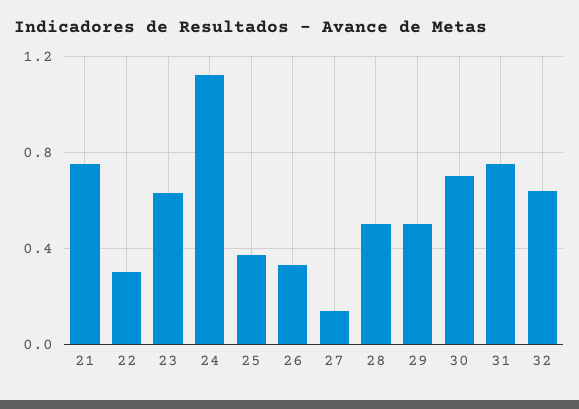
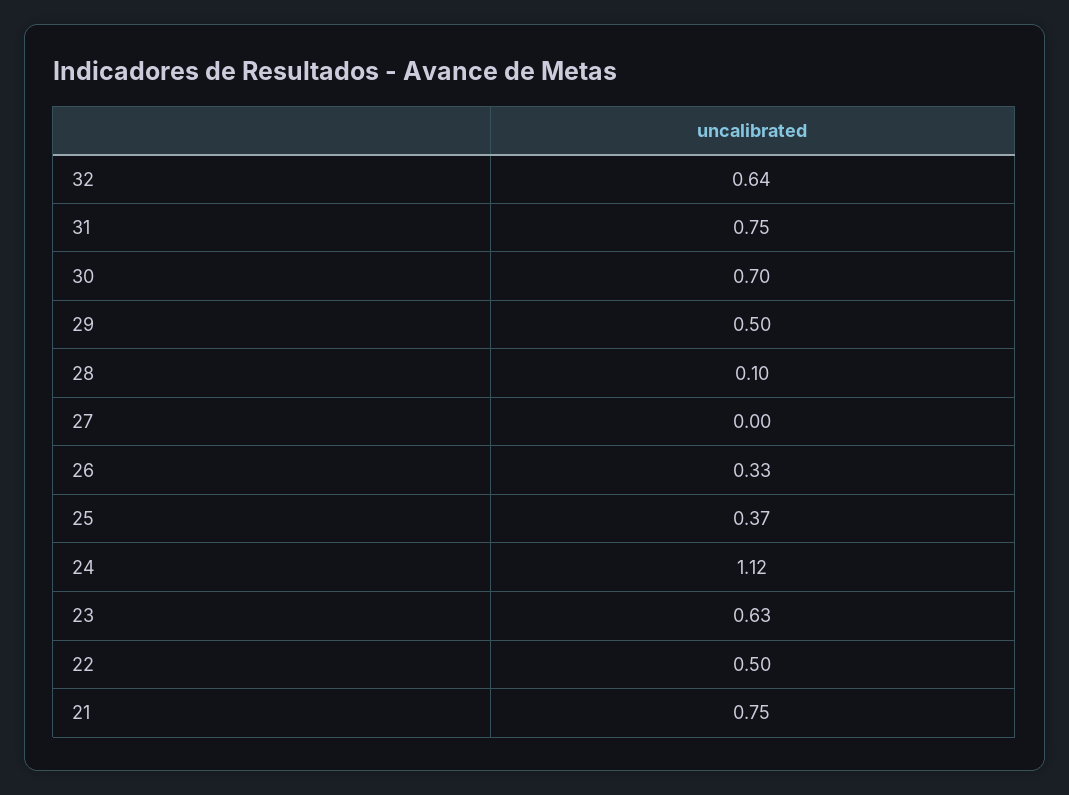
22: 0.3 -> 0.5
27: 0.15 -> 0
28: 0.5 -> 0.1

